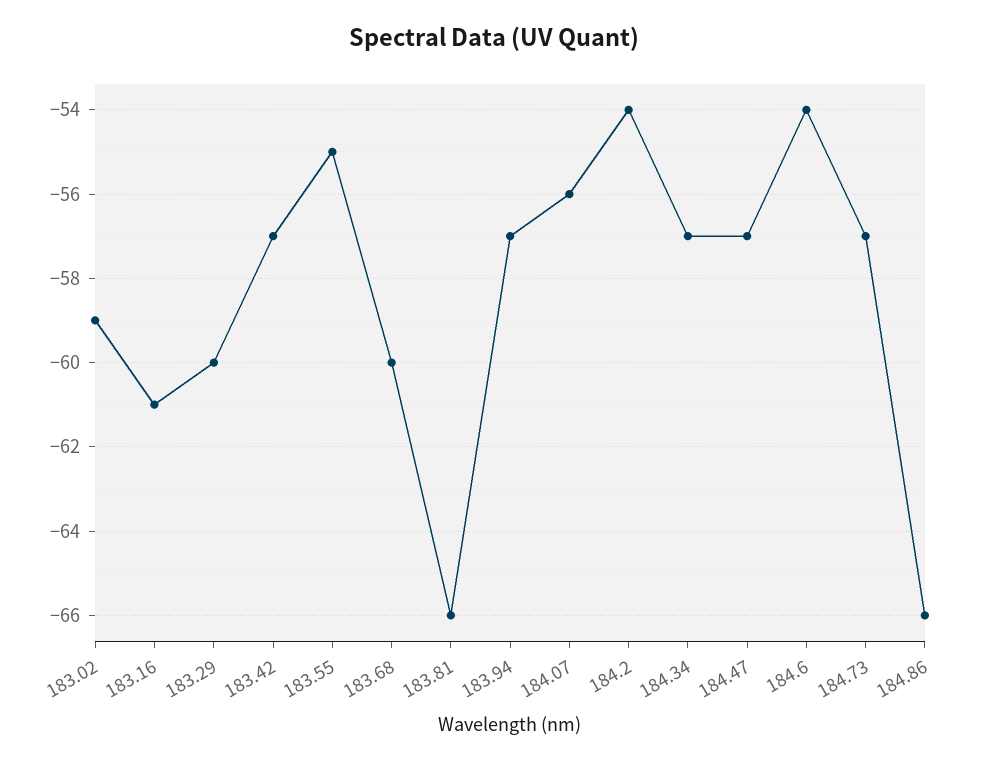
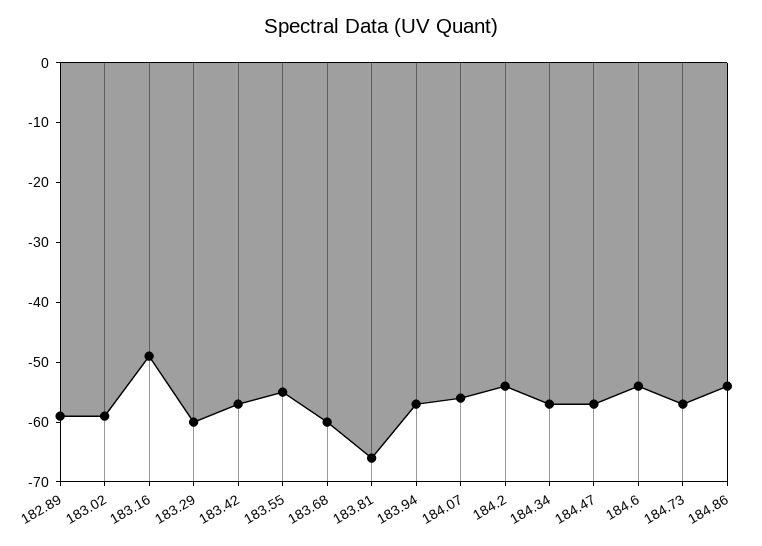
183.16: -61 -> -50
184.86: -66 -> -55
182.89: none -> -60

